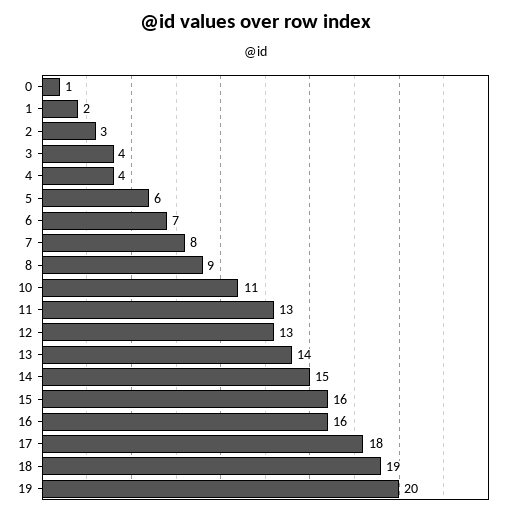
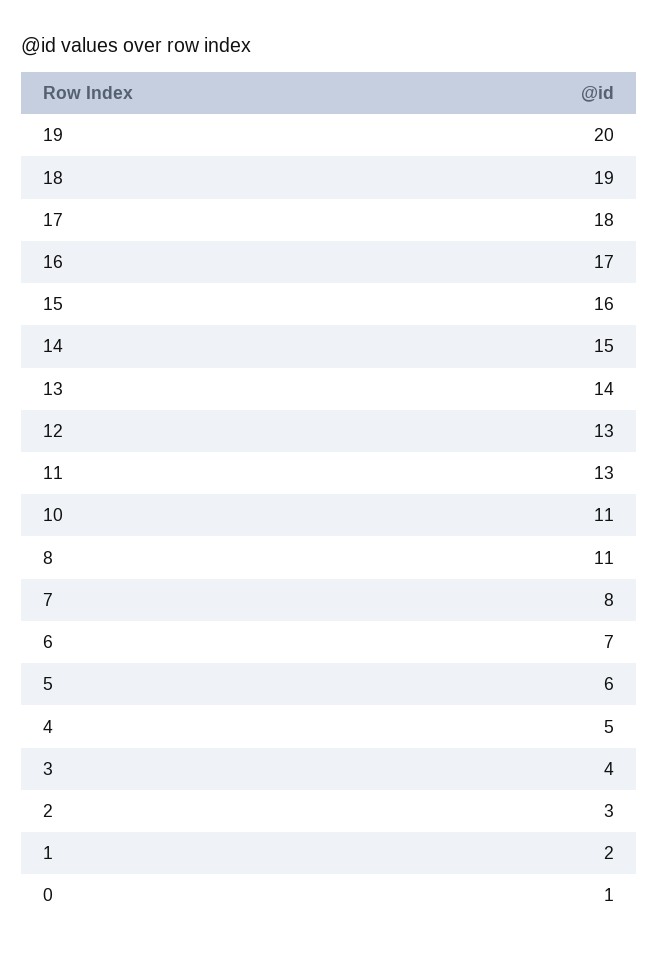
4: 4 -> 5
8: 9 -> 11
16: 16 -> 17

